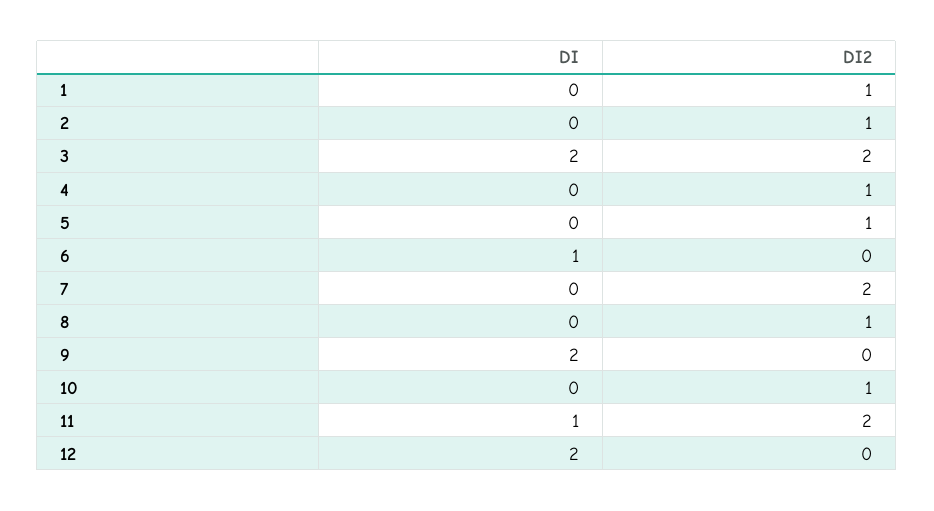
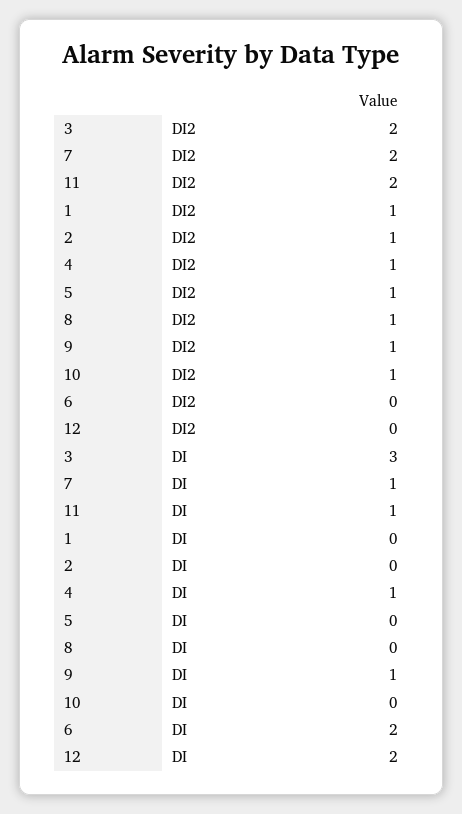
DI, 3: 2 -> 3
DI, 4: 0 -> 1
DI, 6: 1 -> 2
DI, 7: 0 -> 1
DI, 9: 2 -> 1
DI2, 9: 0 -> 1

